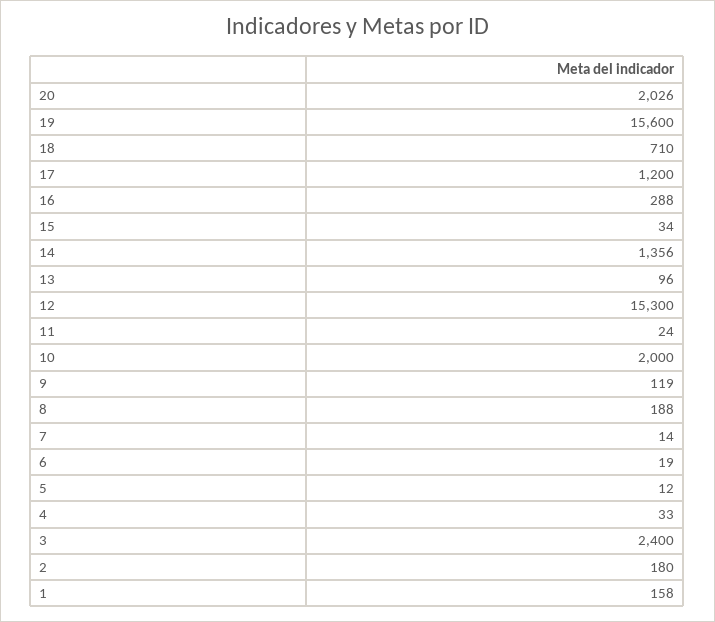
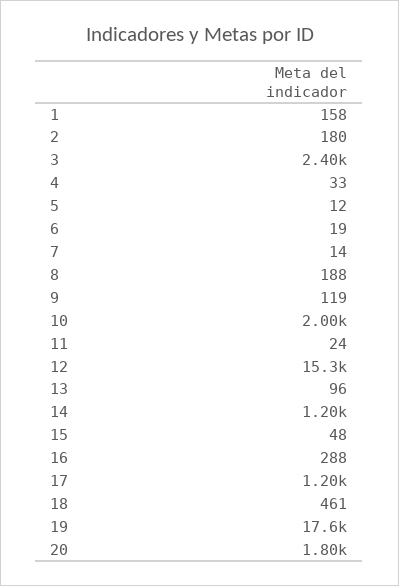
20: 2026 -> 1800
19: 15600 -> 17600
18: 710 -> 461
15: 34 -> 48
14: 1356 -> 1200

